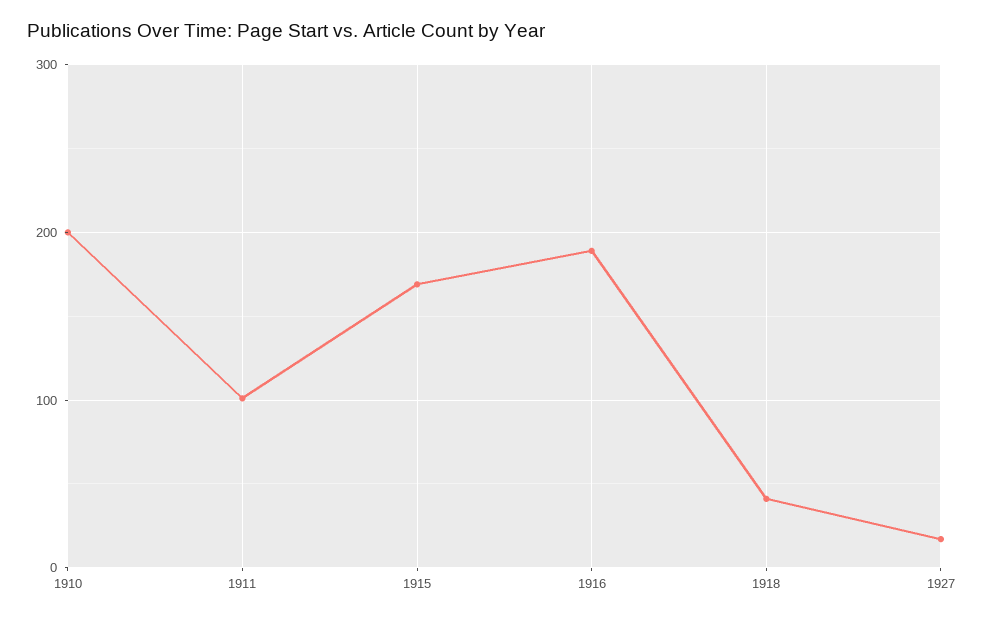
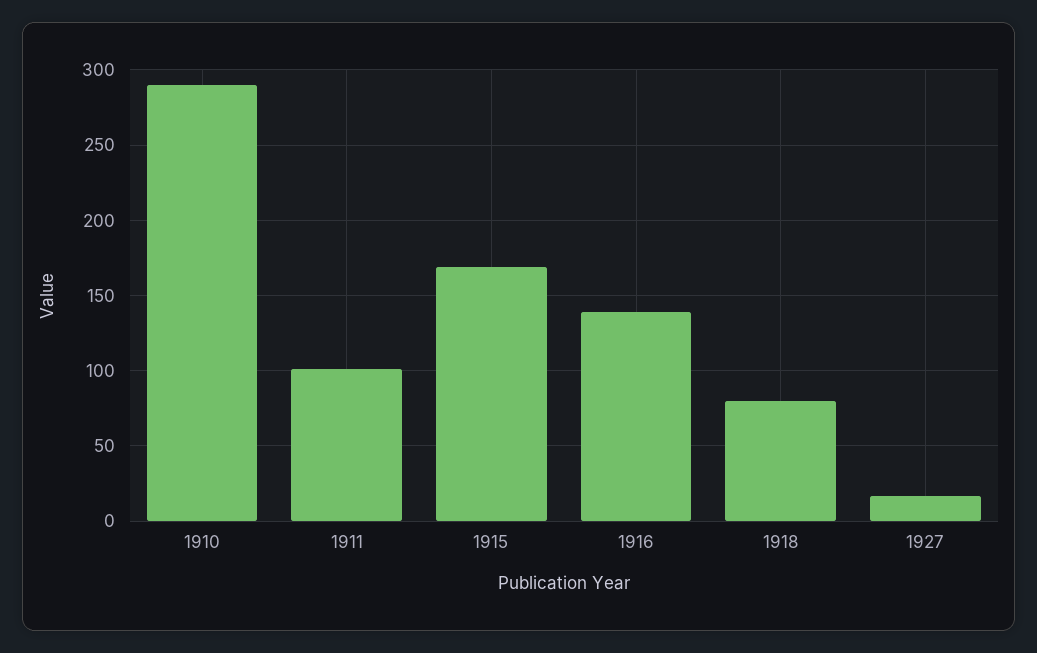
1910: 200 -> 290
1916: 190 -> 140
1918: 40 -> 80

